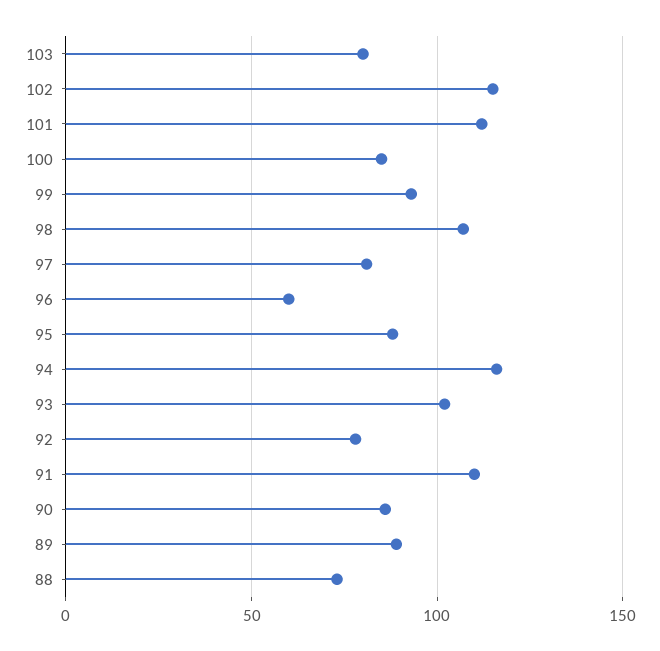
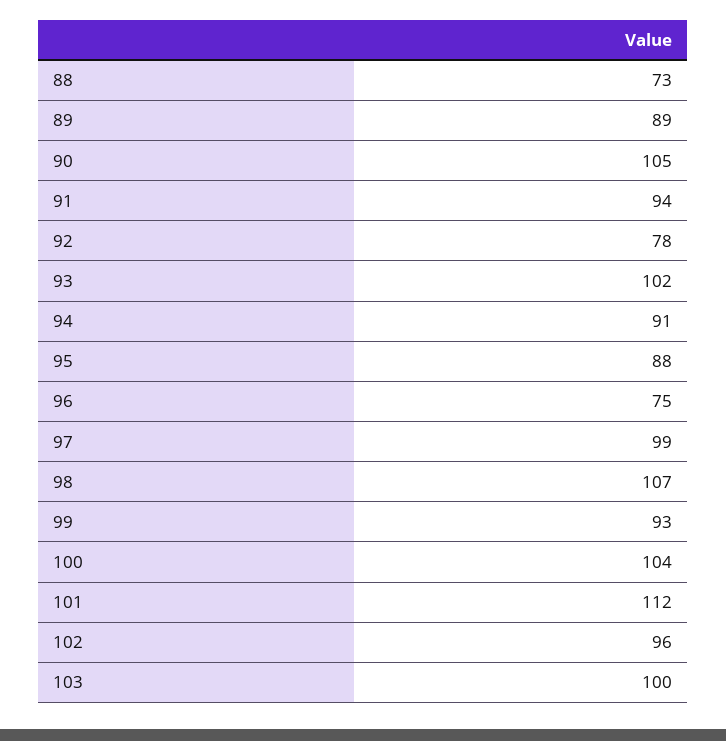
103: 80 -> 100
102: 115 -> 96
100: 85 -> 104
97: 80 -> 99
96: 60 -> 75
94: 115 -> 91
91: 110 -> 94
90: 85 -> 105

